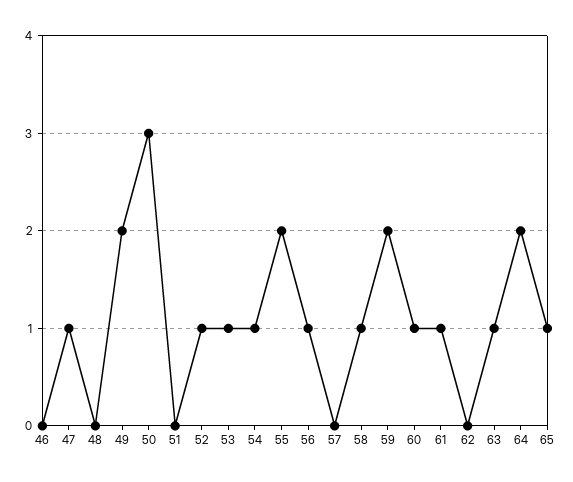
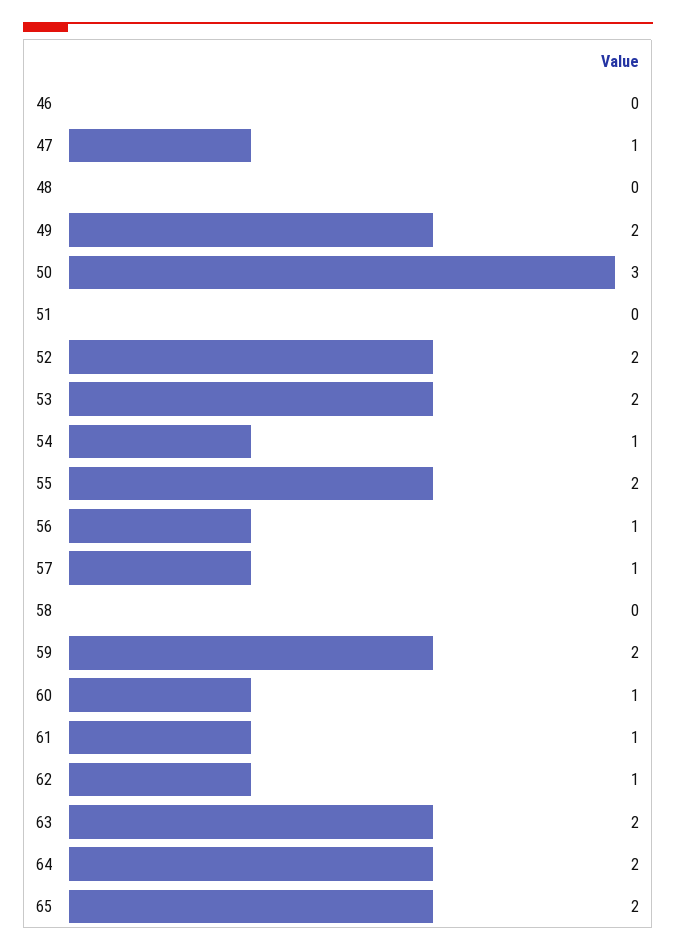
52: 1 -> 2
53: 1 -> 2
57: 0 -> 1
58: 1 -> 0
62: 0 -> 1
63: 1 -> 2
65: 1 -> 2

